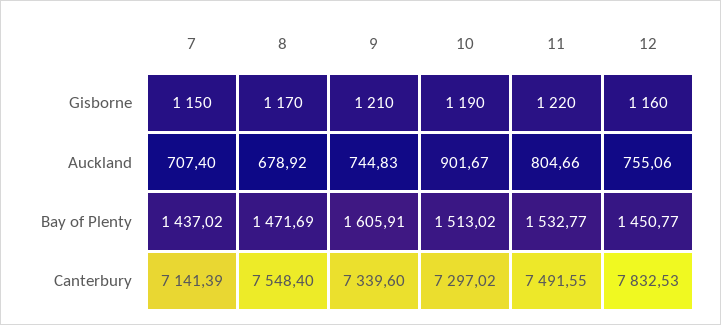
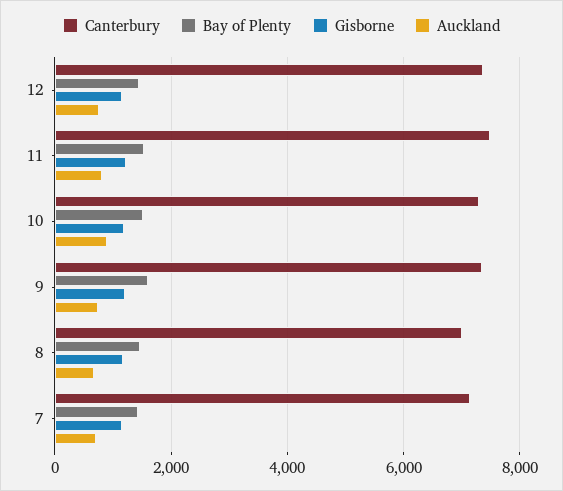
Canterbury, 8: 7548.4 -> 7000
Canterbury, 12: 7832.53 -> 7400

